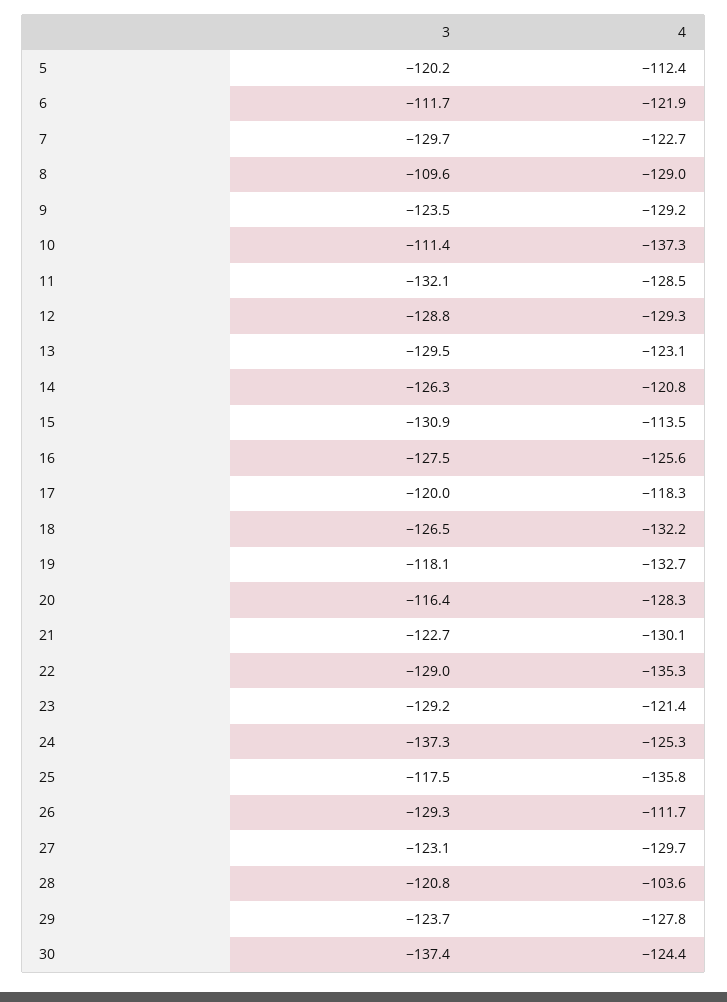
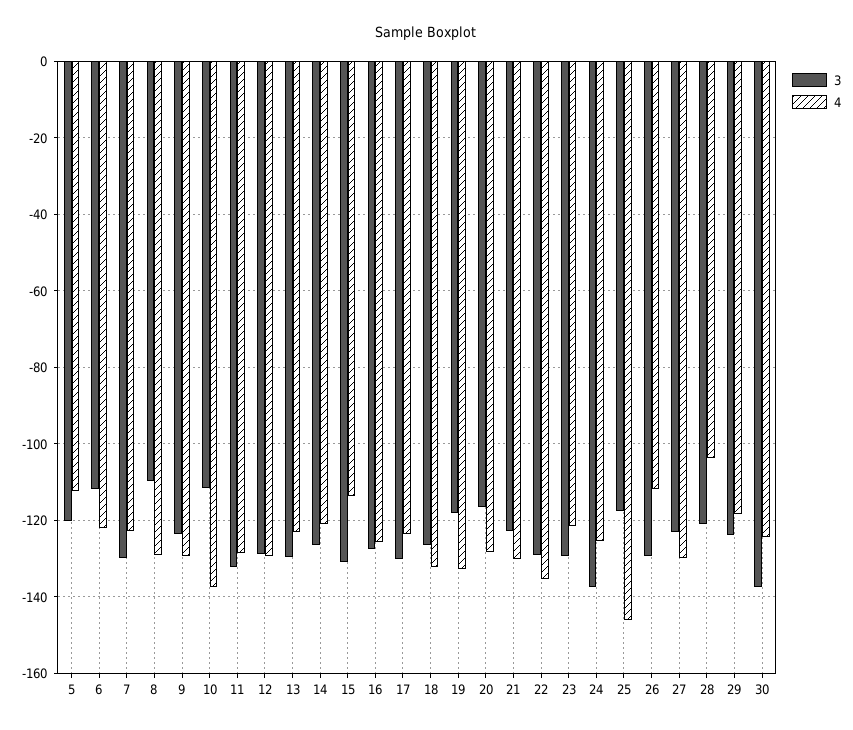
3, 17: -120 -> -130
4, 17: -118.3 -> -124
4, 25: -135.8 -> -146
4, 29: -127.8 -> -118

